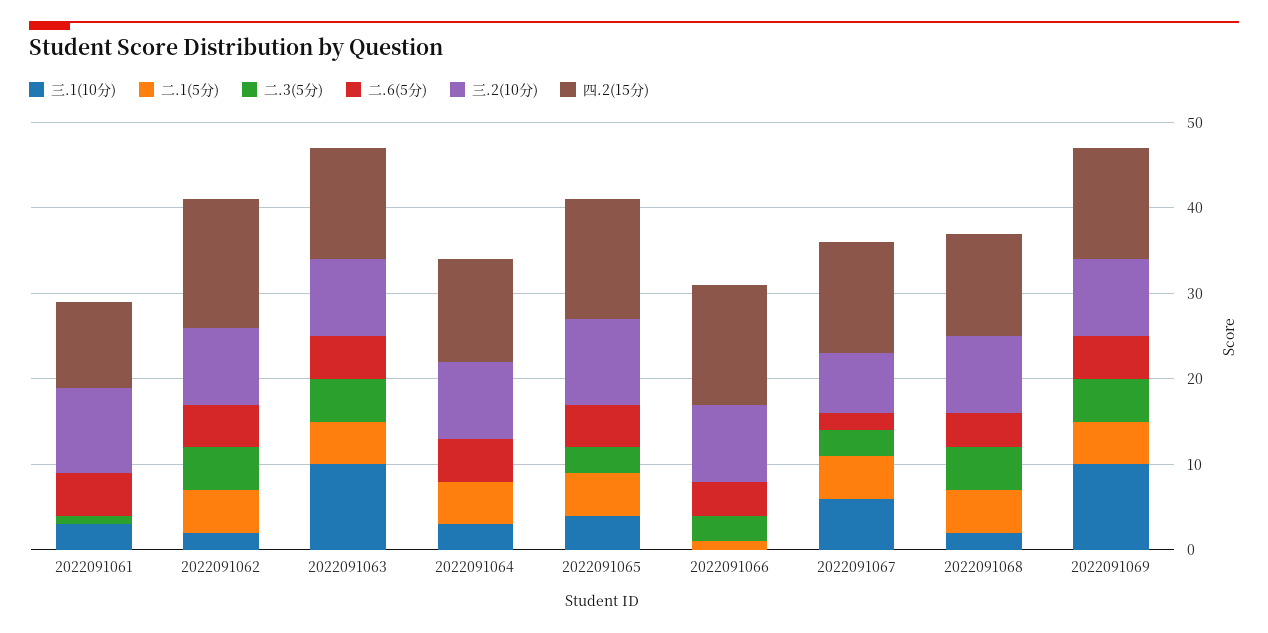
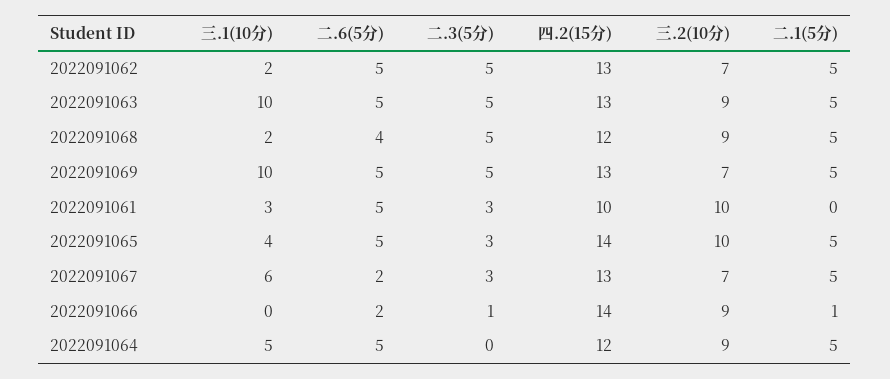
二.3(5分), 2022091061: 1 -> 3
三.2(10分), 2022091062: 9 -> 7
四.2(15分), 2022091062: 15 -> 13
三.1(10分), 2022091064: 3 -> 5
二.3(5分), 2022091066: 3 -> 1
二.6(5分), 2022091066: 4 -> 2
三.2(10分), 2022091069: 9 -> 7

